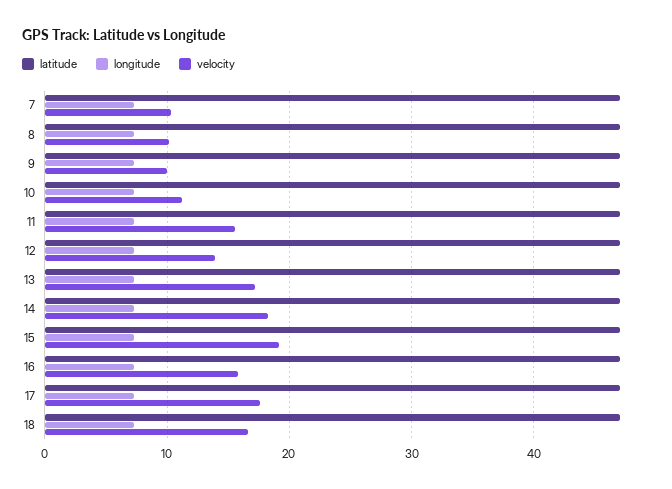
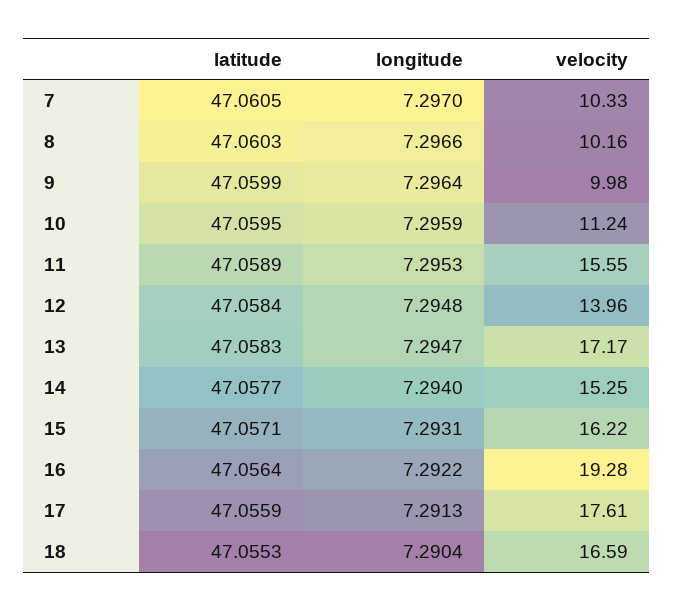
velocity, 14: 18 -> 15.25
velocity, 15: 19 -> 16.22
velocity, 16: 16 -> 19.28

